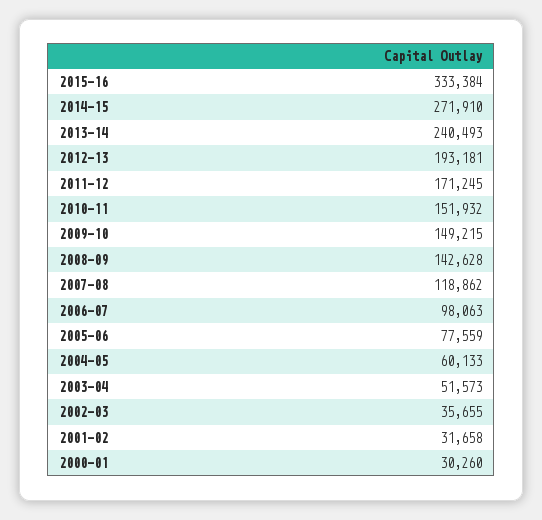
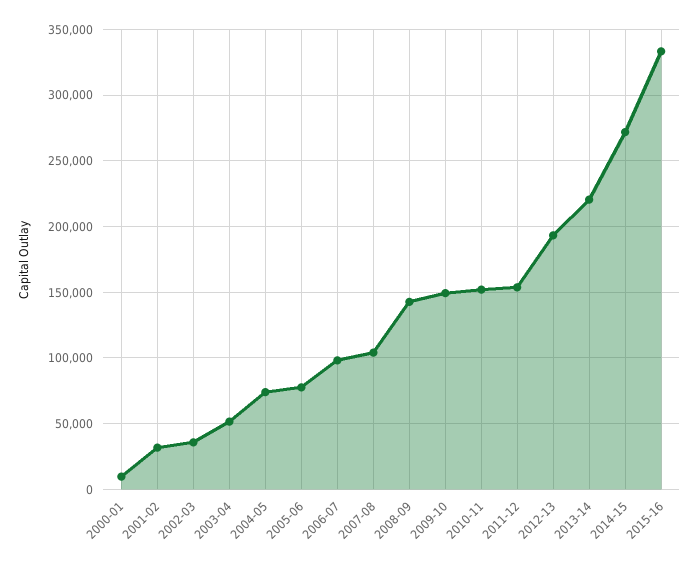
2013-14: 240493 -> 220000
2011-12: 171245 -> 155000
2007-08: 118862 -> 105000
2004-05: 60133 -> 75000
2000-01: 30260 -> 10000

